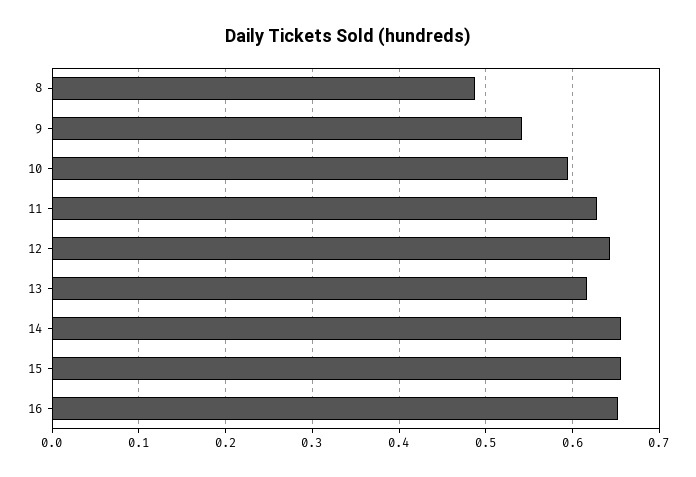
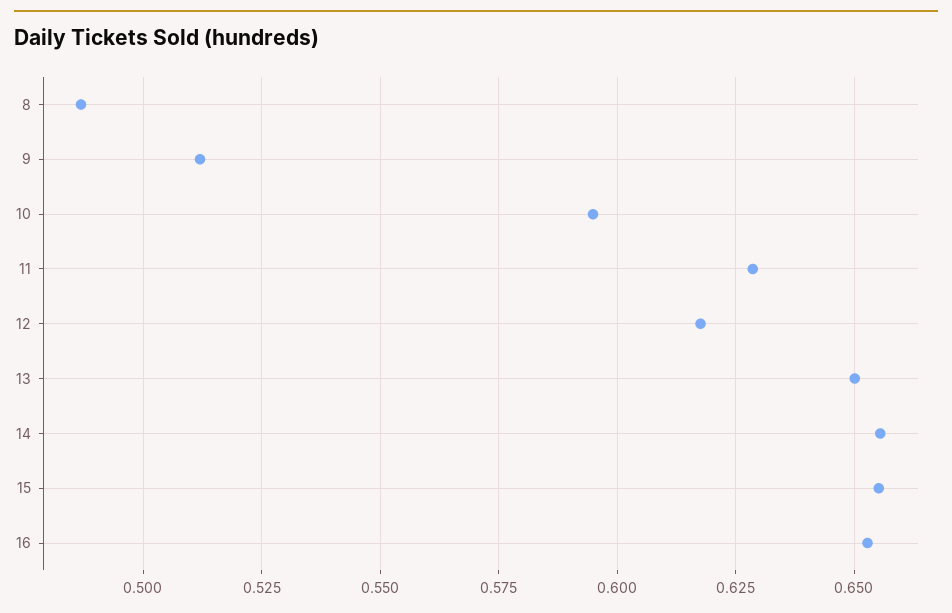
9: 0.54 -> 0.5125
12: 0.64 -> 0.6175
13: 0.62 -> 0.65

